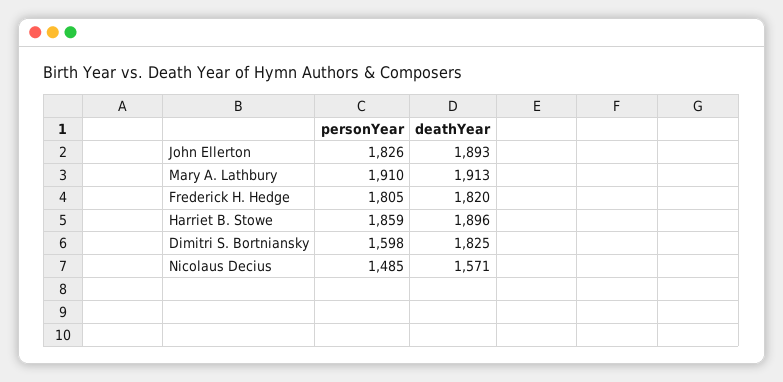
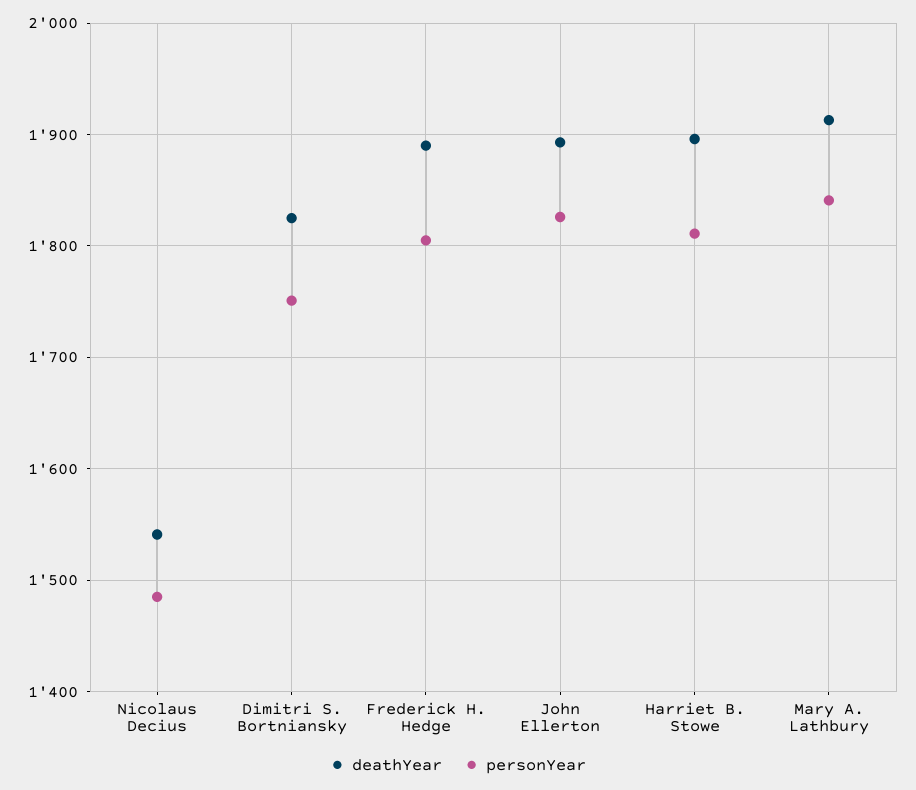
personYear, Mary A. Lathbury: 1910 -> 1840
deathYear, Frederick H. Hedge: 1820 -> 1890
personYear, Harriet B. Stowe: 1859 -> 1810
personYear, Dimitri S. Bortniansky: 1598 -> 1750
deathYear, Nicolaus Decius: 1571 -> 1540

